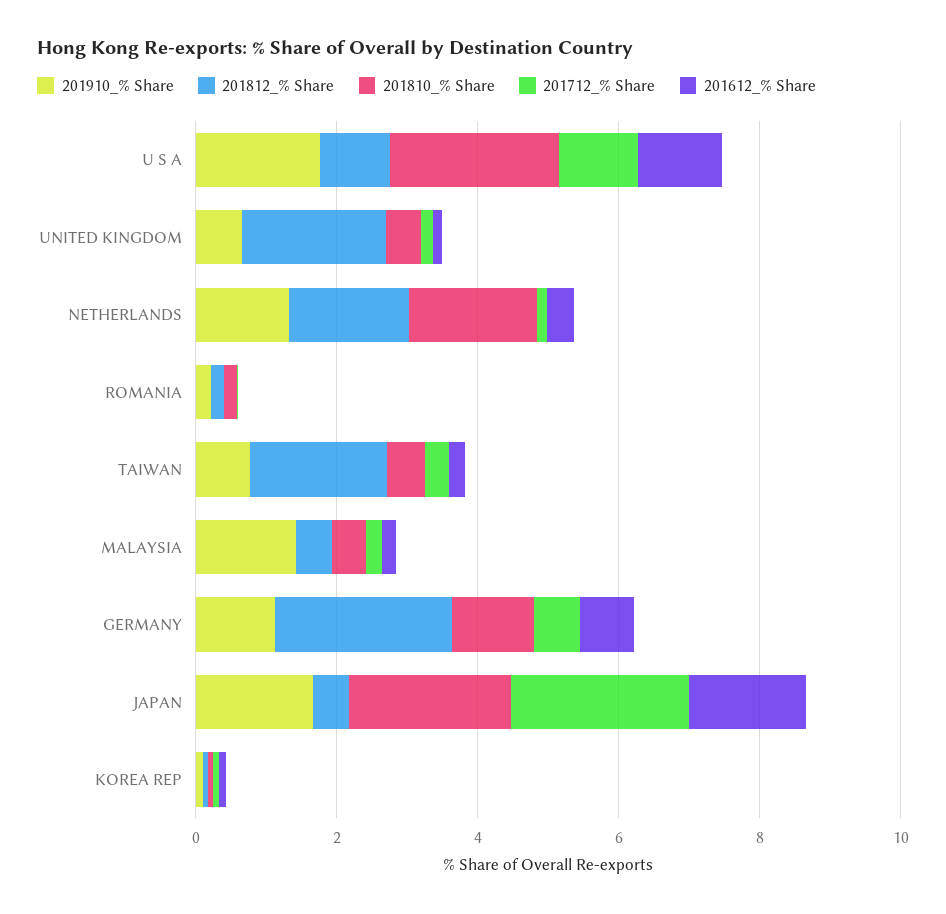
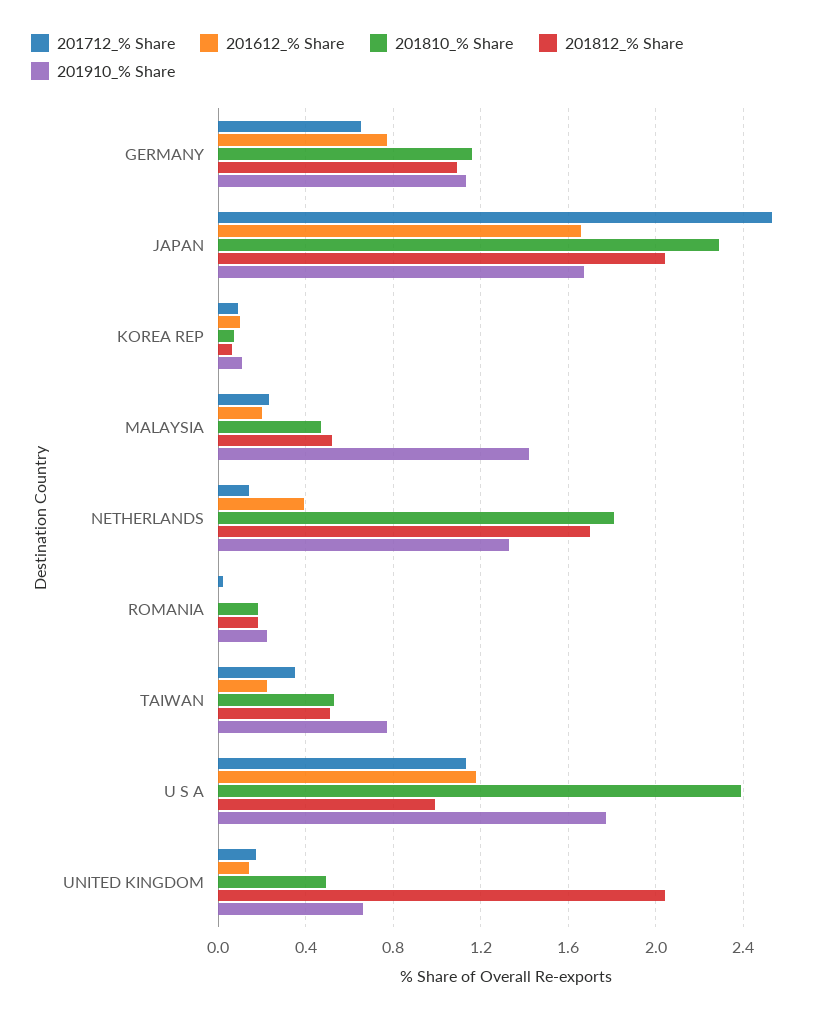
201812_% Share, TAIWAN: 2 -> 0.5
201812_% Share, GERMANY: 2.5 -> 1.1
201812_% Share, JAPAN: 0.5 -> 2.05

